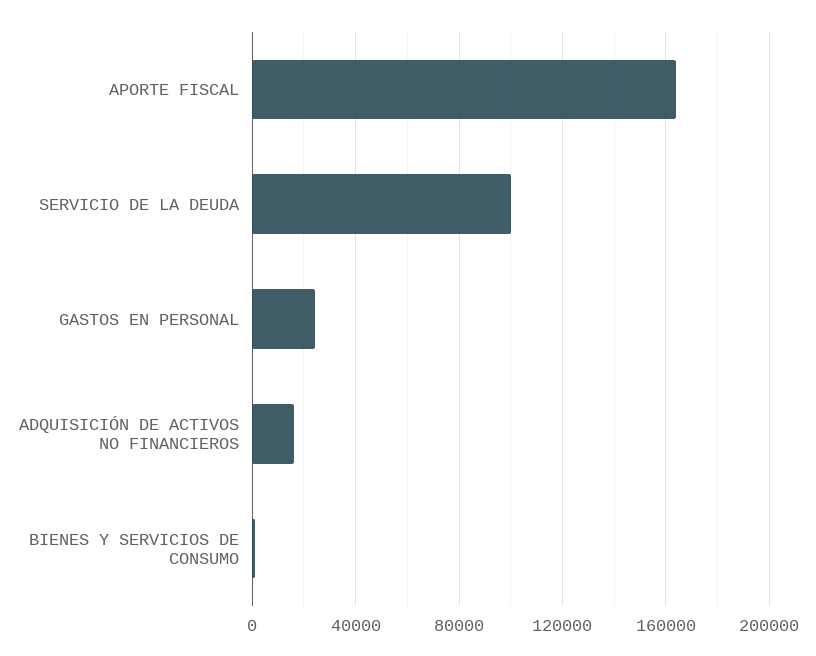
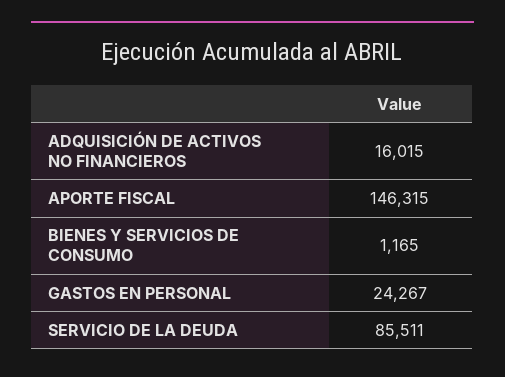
APORTE FISCAL: 165000 -> 146315
SERVICIO DE LA DEUDA: 100000 -> 85511

